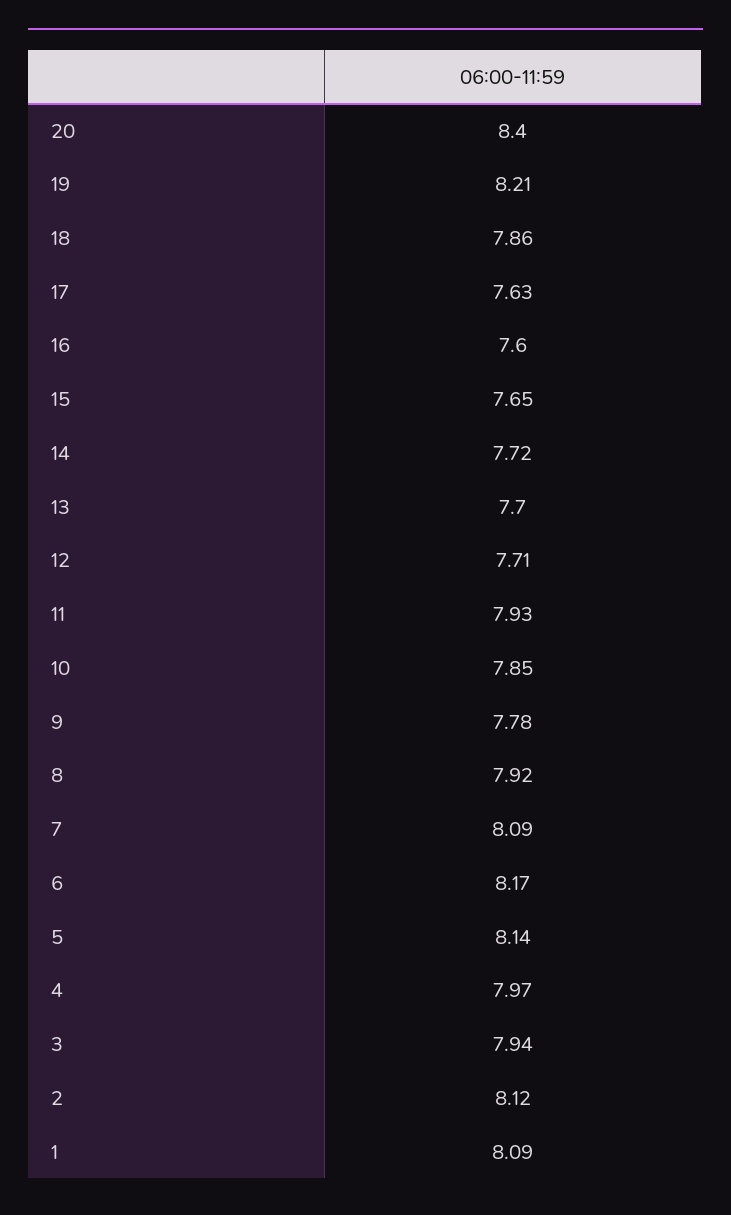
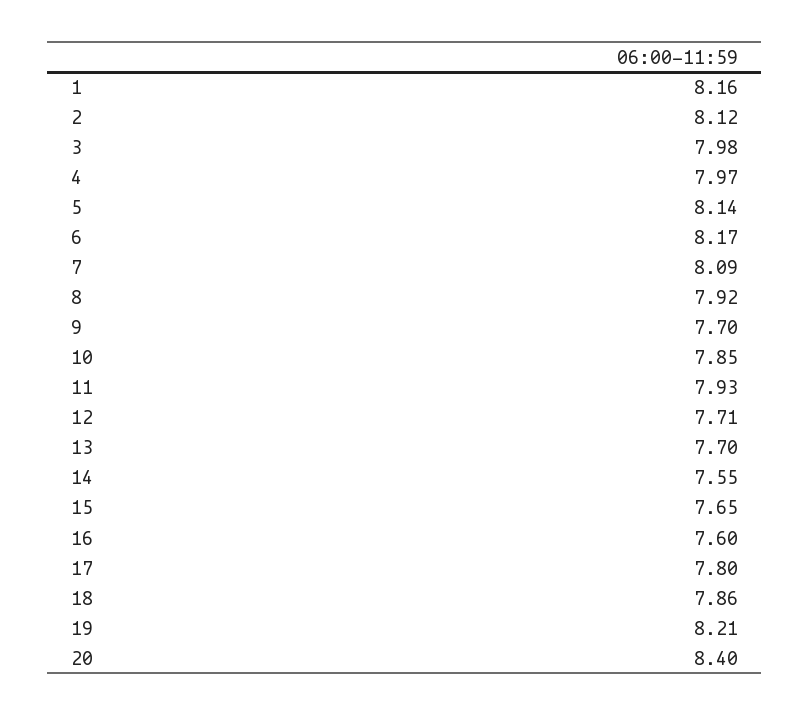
17: 7.63 -> 7.8
14: 7.72 -> 7.55
9: 7.78 -> 7.7
3: 7.94 -> 7.98
1: 8.09 -> 8.16

